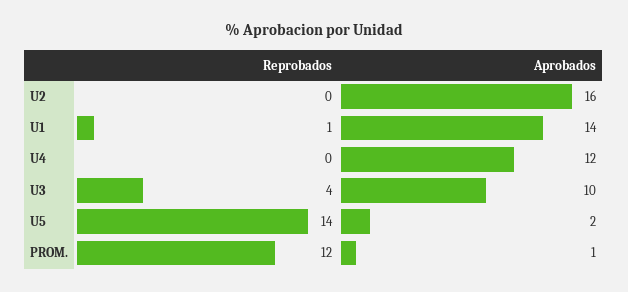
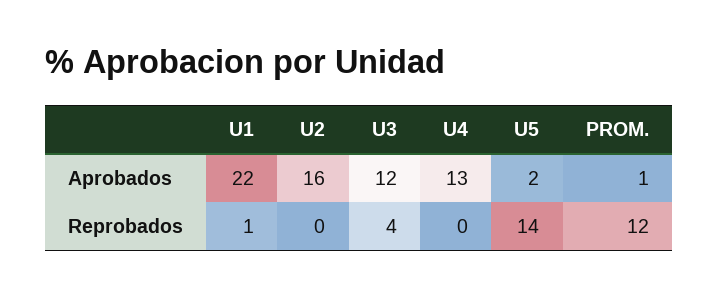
Aprobados, U1: 14 -> 22
Aprobados, U4: 12 -> 13
Aprobados, U3: 10 -> 12

